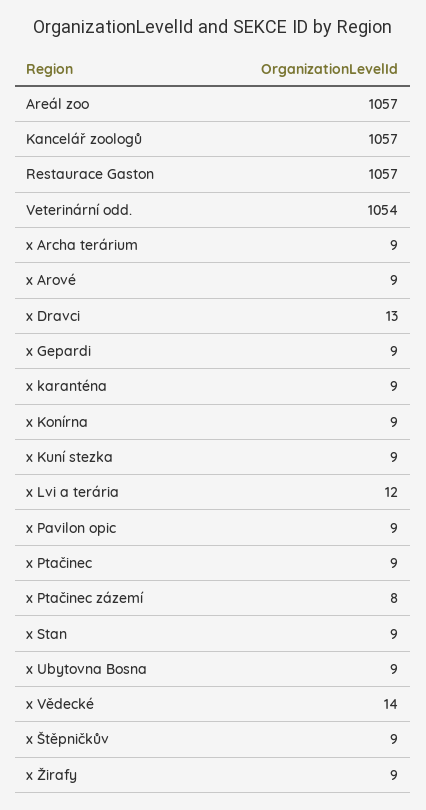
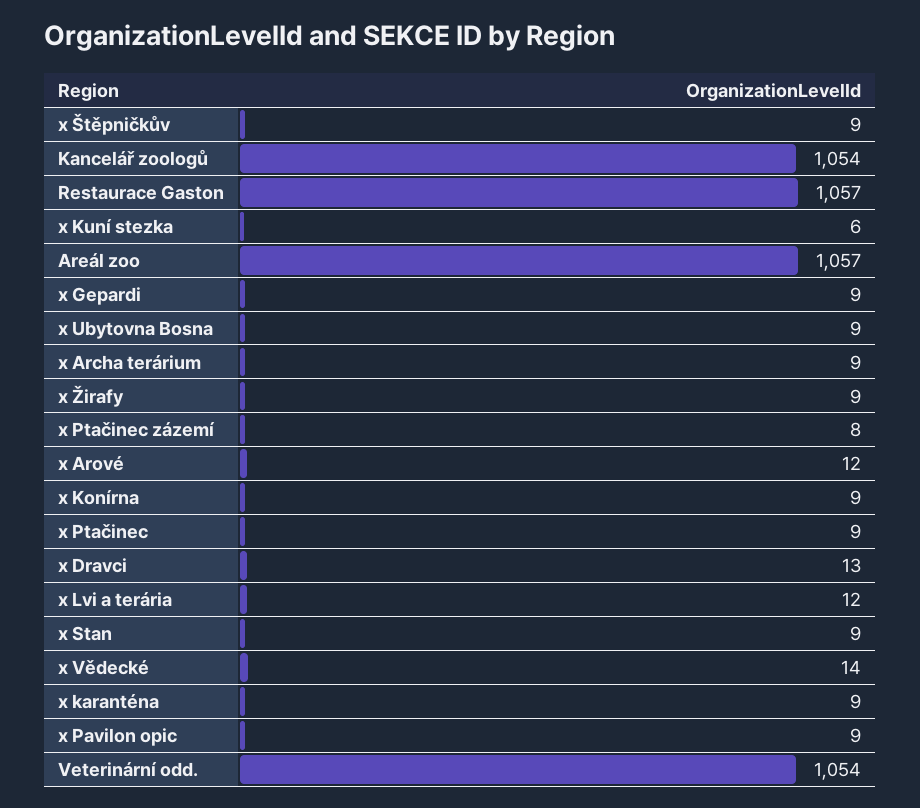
Kancelář zoologů: 1057 -> 1054
x Arové: 9 -> 12
x Kuní stezka: 9 -> 6

